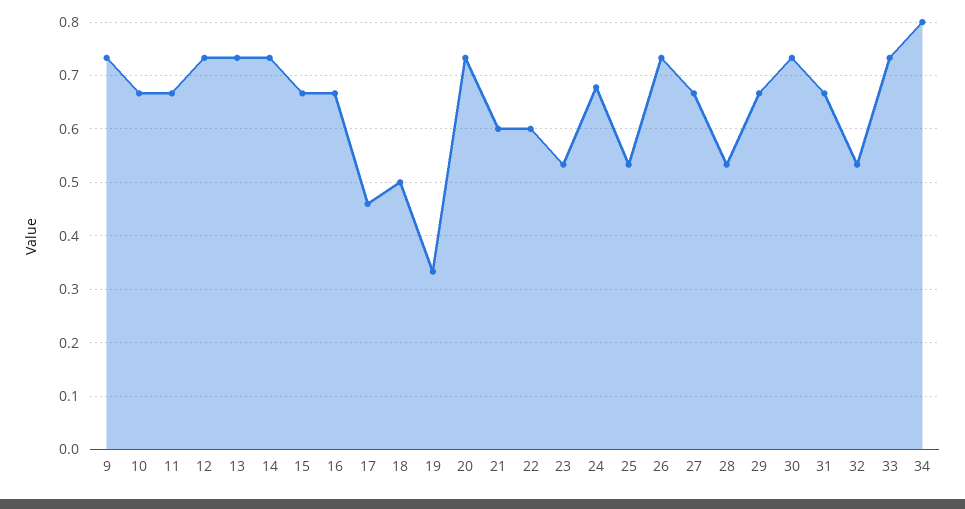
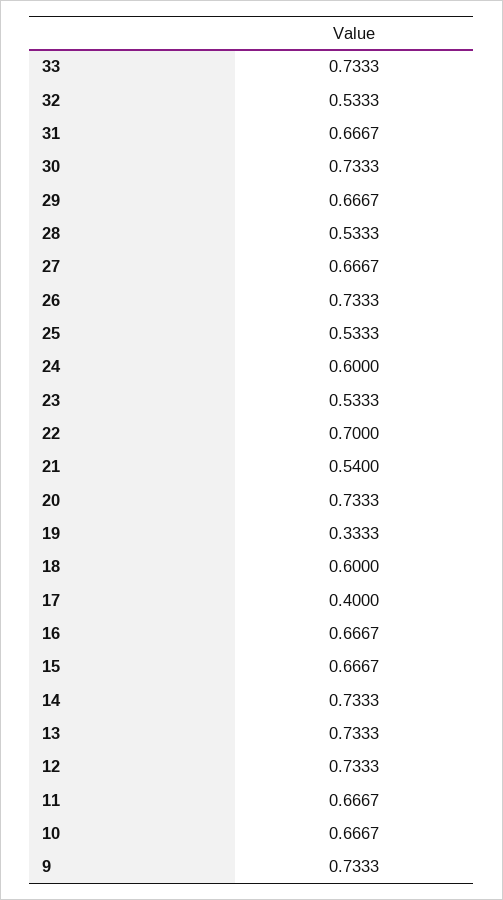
17: 0.46 -> 0.4
18: 0.5 -> 0.6
21: 0.6 -> 0.54
22: 0.6 -> 0.7
24: 0.68 -> 0.6
34: 0.8 -> none

